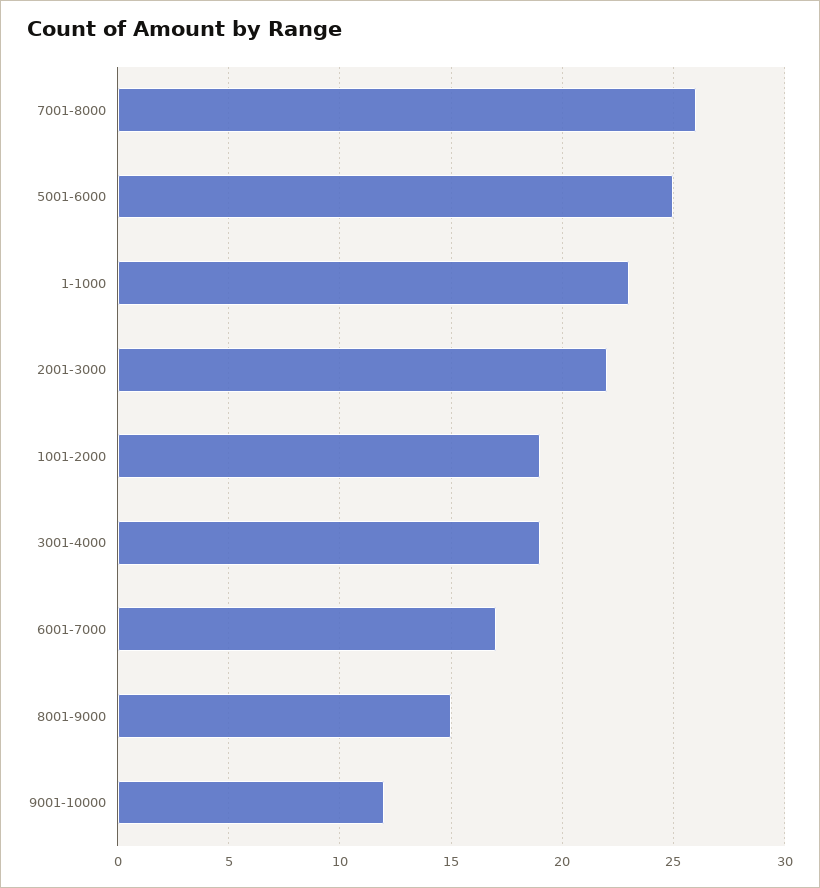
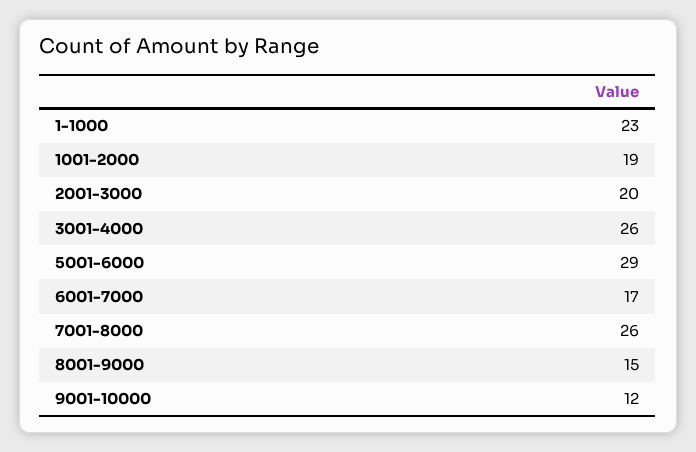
5001-6000: 25 -> 29
2001-3000: 22 -> 20
3001-4000: 19 -> 26

